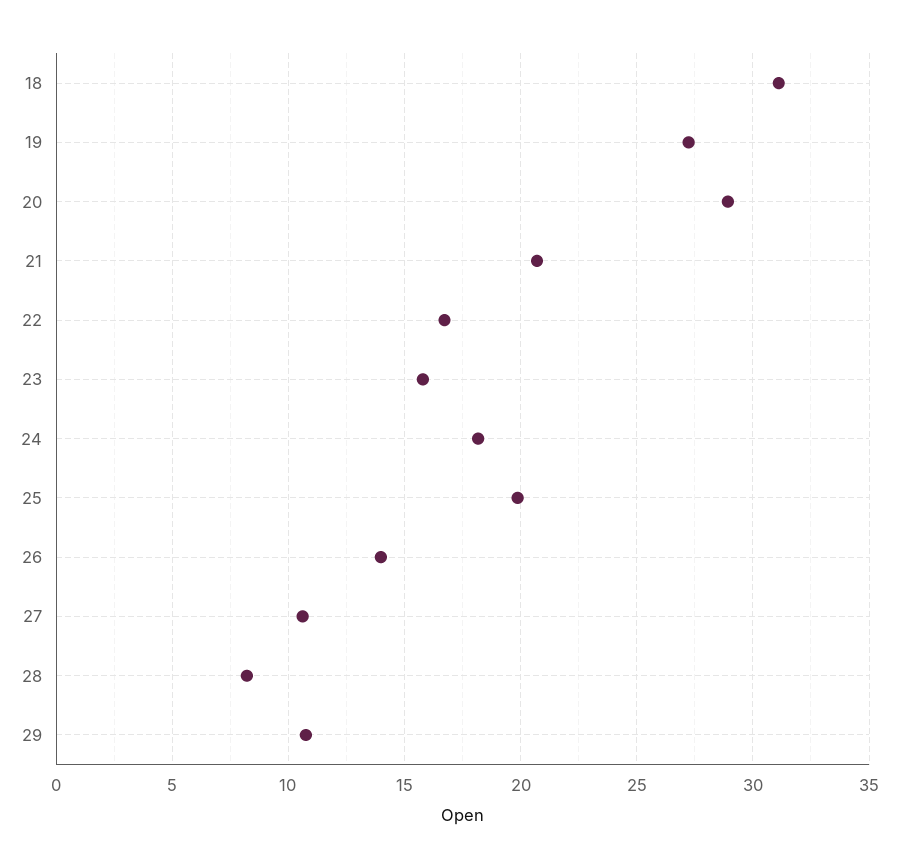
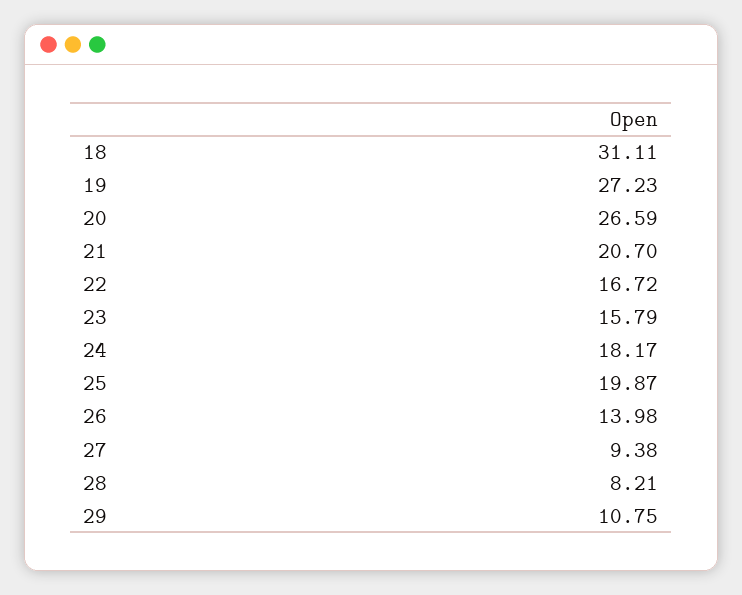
20: 29 -> 26.59
27: 10.5 -> 9.38

